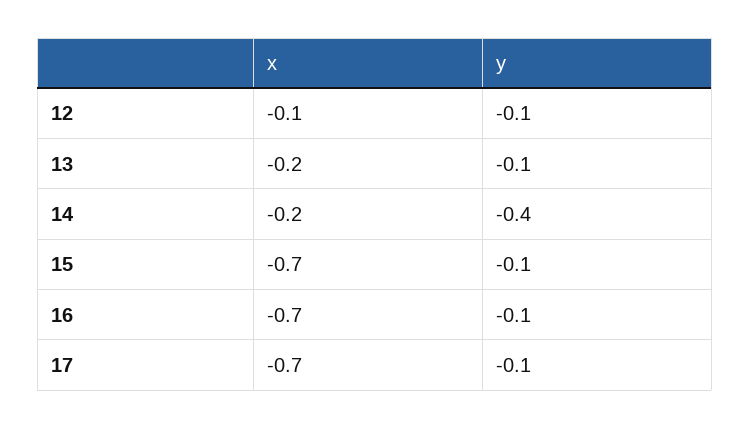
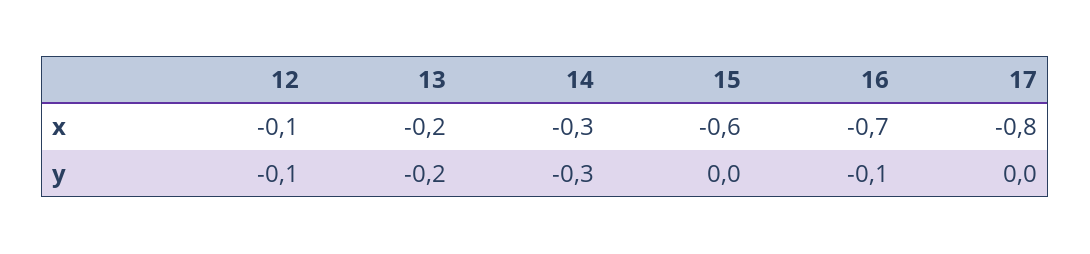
y, 13: -0.1 -> -0.2
x, 14: -0.2 -> -0.3
y, 14: -0.4 -> -0.3
x, 15: -0.7 -> -0.6
y, 15: -0.1 -> 0
x, 17: -0.7 -> -0.8
y, 17: -0.1 -> 0

